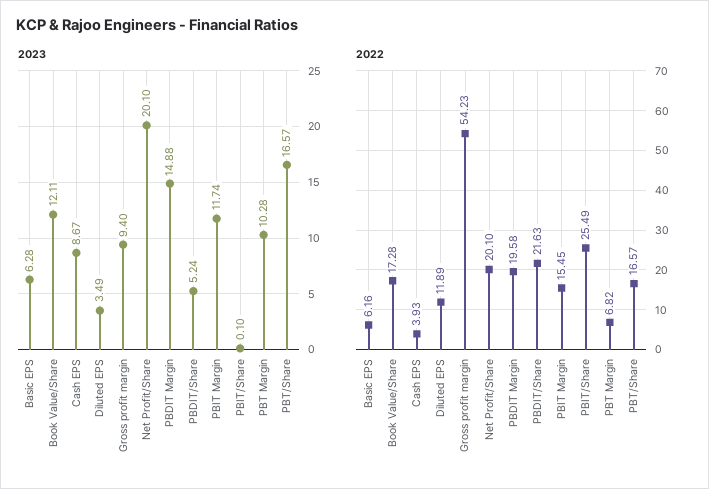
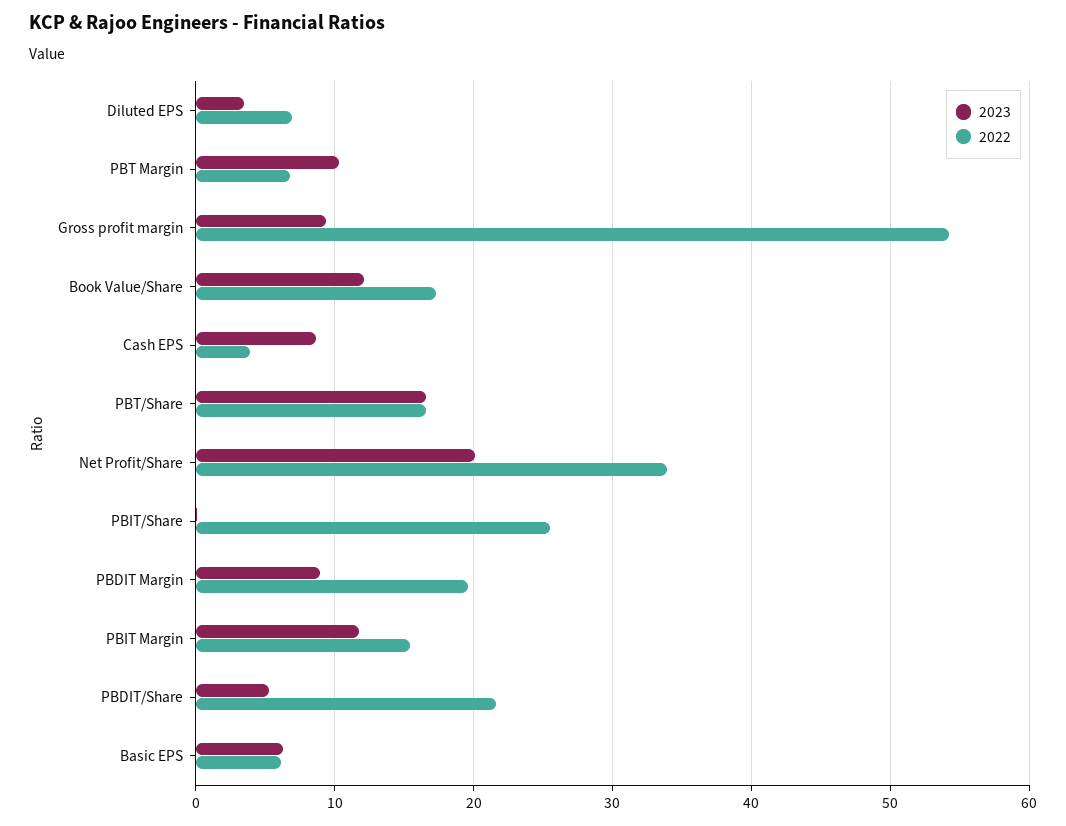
2023, PBDIT Margin: 14.88 -> 9
2022, Diluted EPS: 11.89 -> 7
2022, Net Profit/Share: 20.1 -> 34

